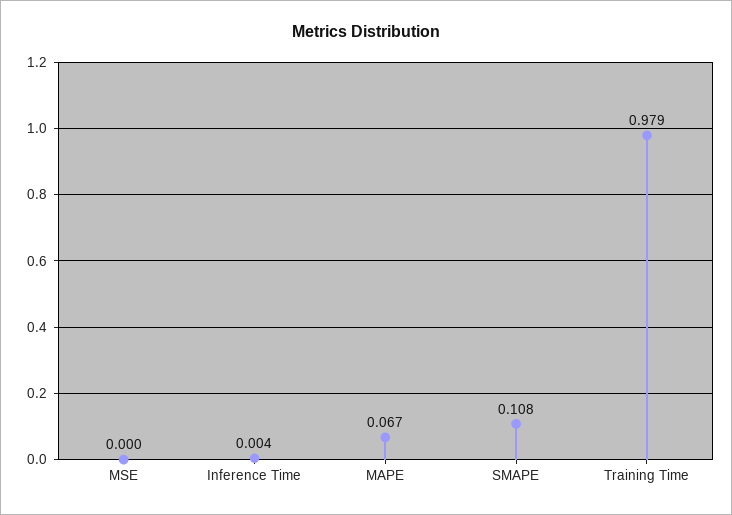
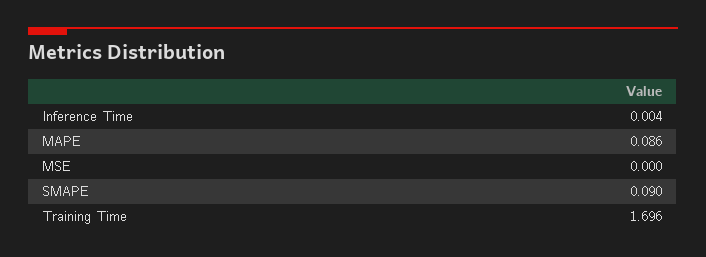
MAPE: 0.067 -> 0.086
SMAPE: 0.108 -> 0.09
Training Time: 0.979 -> 1.696

